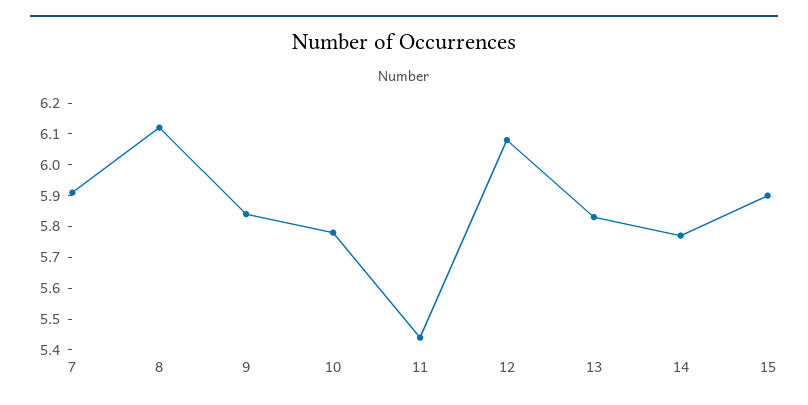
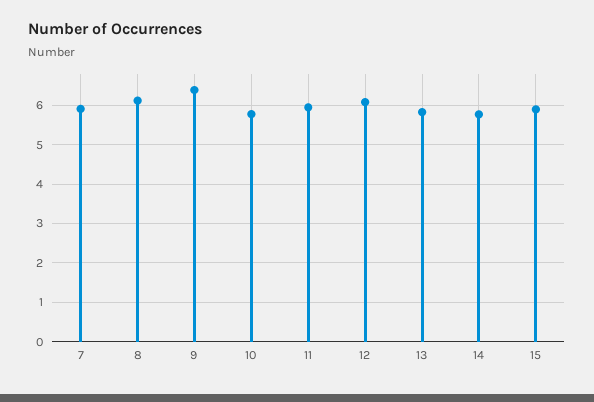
9: 5.85 -> 6.4
11: 5.45 -> 6

